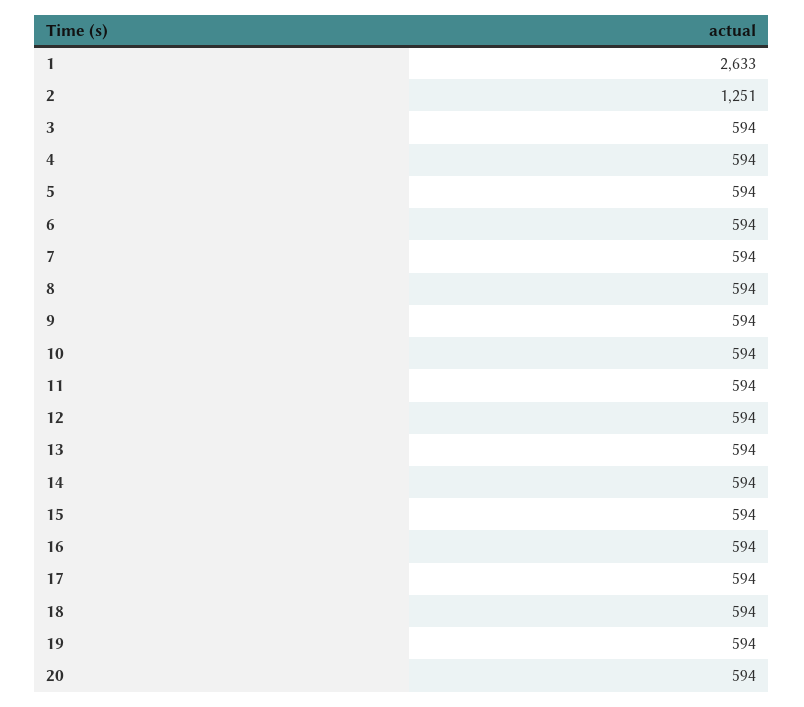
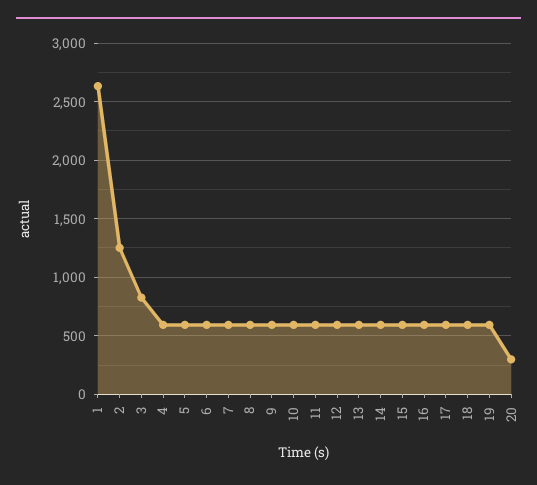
3: 594 -> 800
20: 594 -> 300

